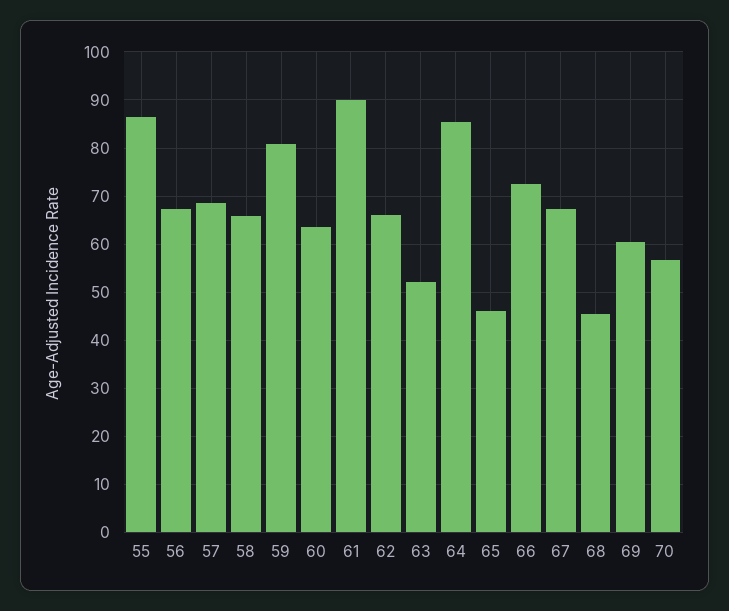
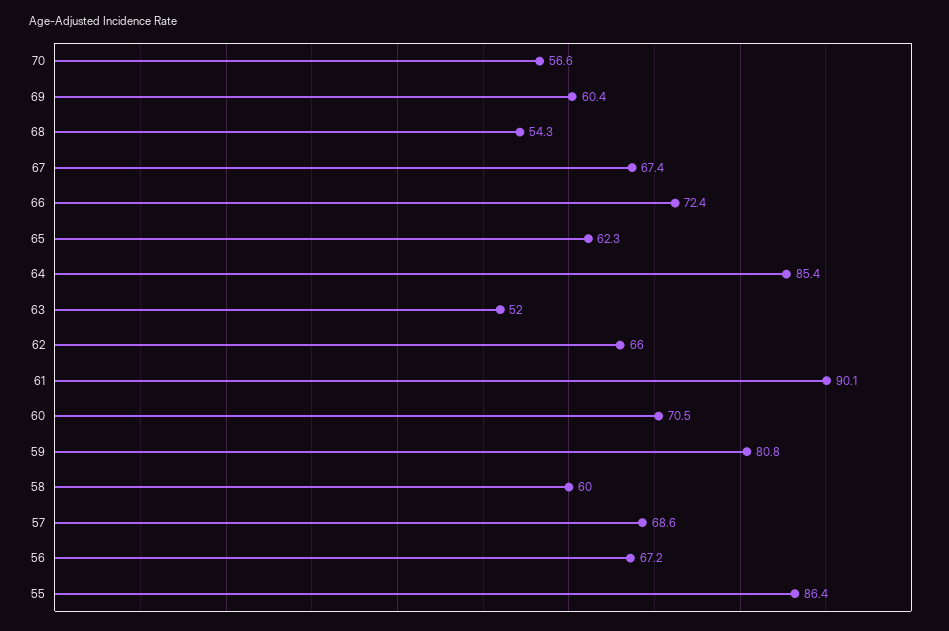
58: 66 -> 60
60: 64 -> 70.5
65: 46 -> 62.3
68: 46 -> 54.3

